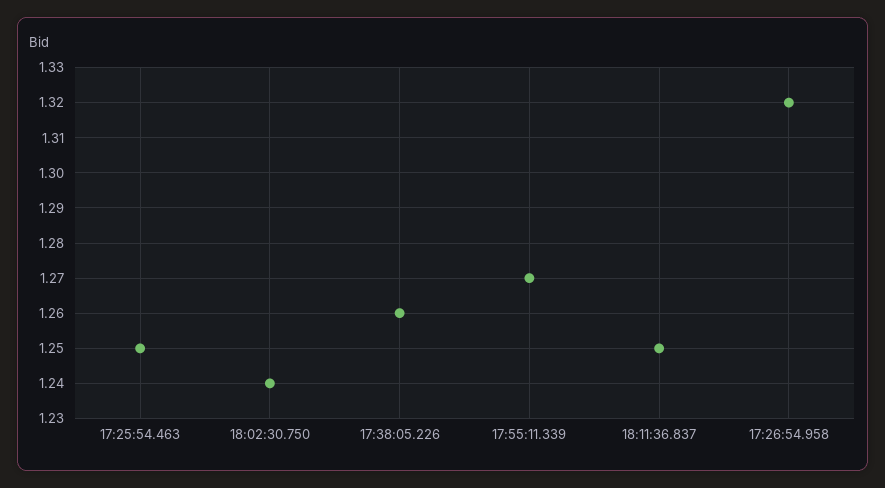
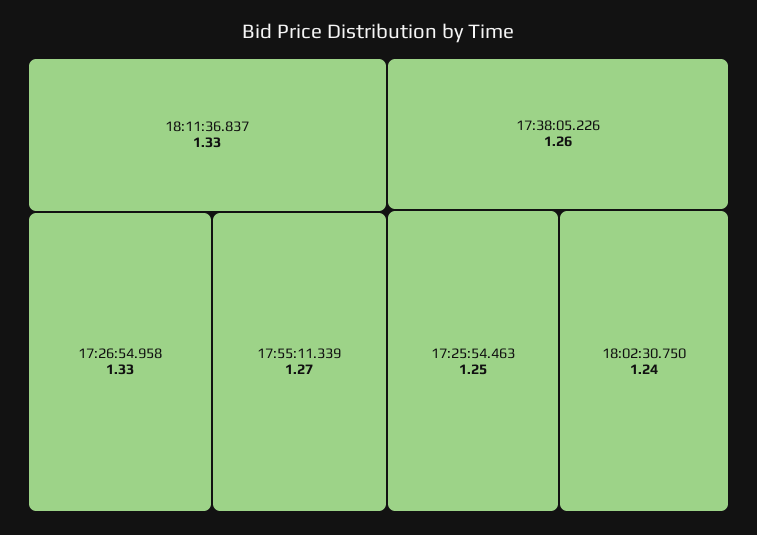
18:11:36.837: 1.25 -> 1.33
17:26:54.958: 1.32 -> 1.33

